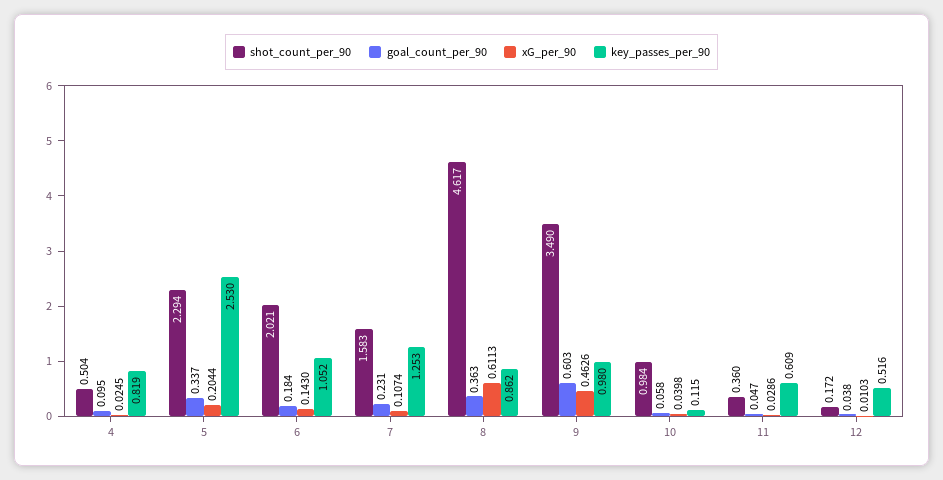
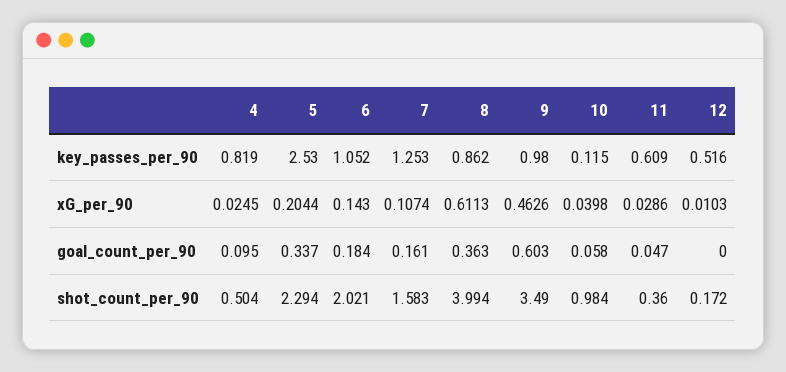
goal_count_per_90, 7: 0.231 -> 0.161
shot_count_per_90, 8: 4.617 -> 3.994
goal_count_per_90, 12: 0.038 -> 0

